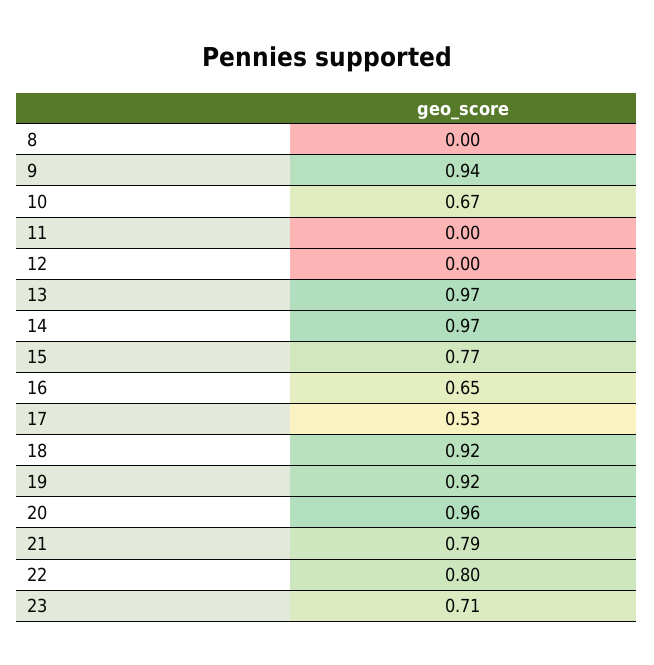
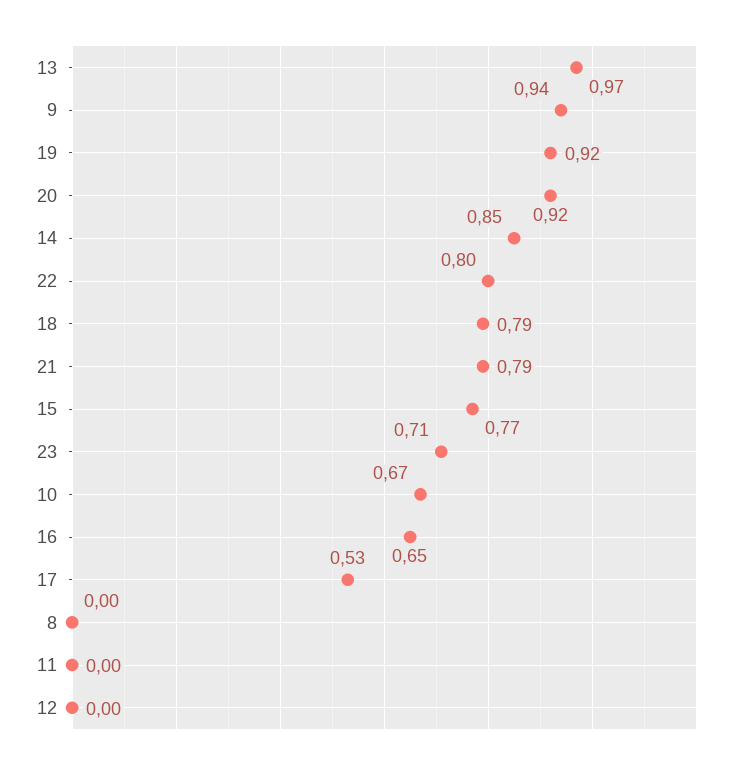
14: 0.97 -> 0.85
18: 0.92 -> 0.79
20: 0.96 -> 0.92

